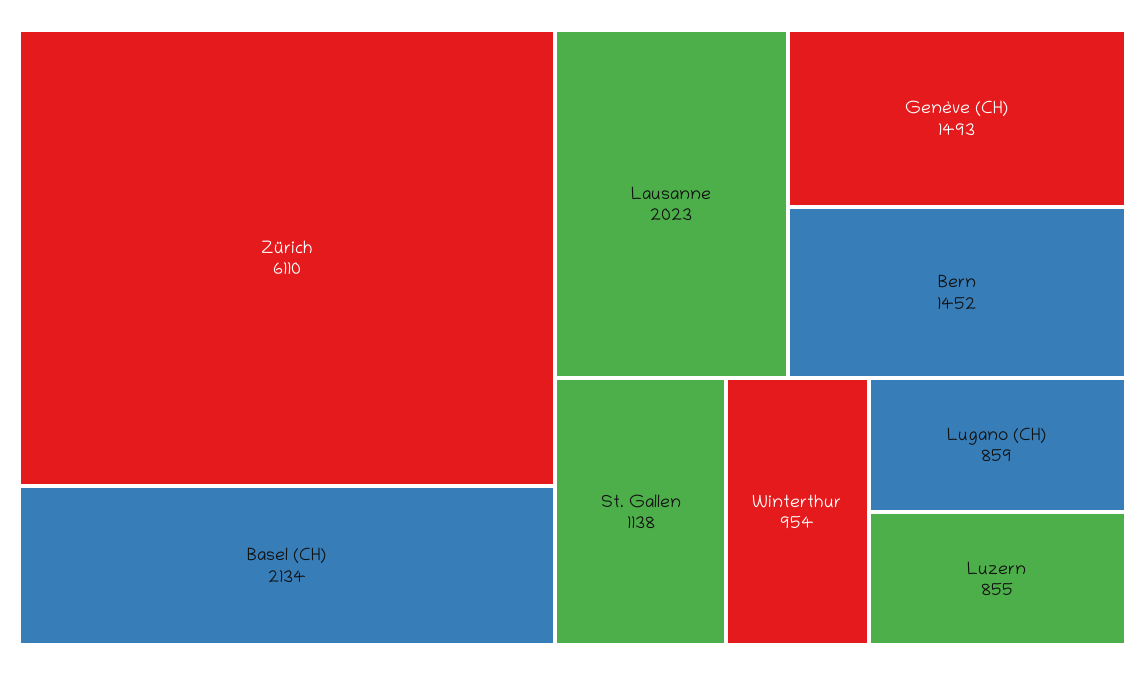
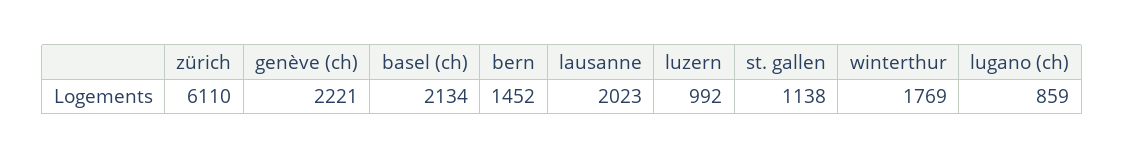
Genève (CH): 1493 -> 2221
Winterthur: 954 -> 1769
Luzern: 855 -> 992

